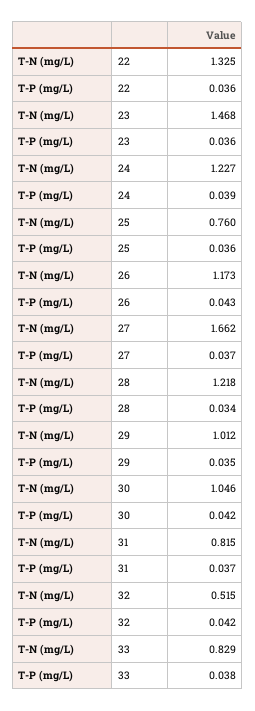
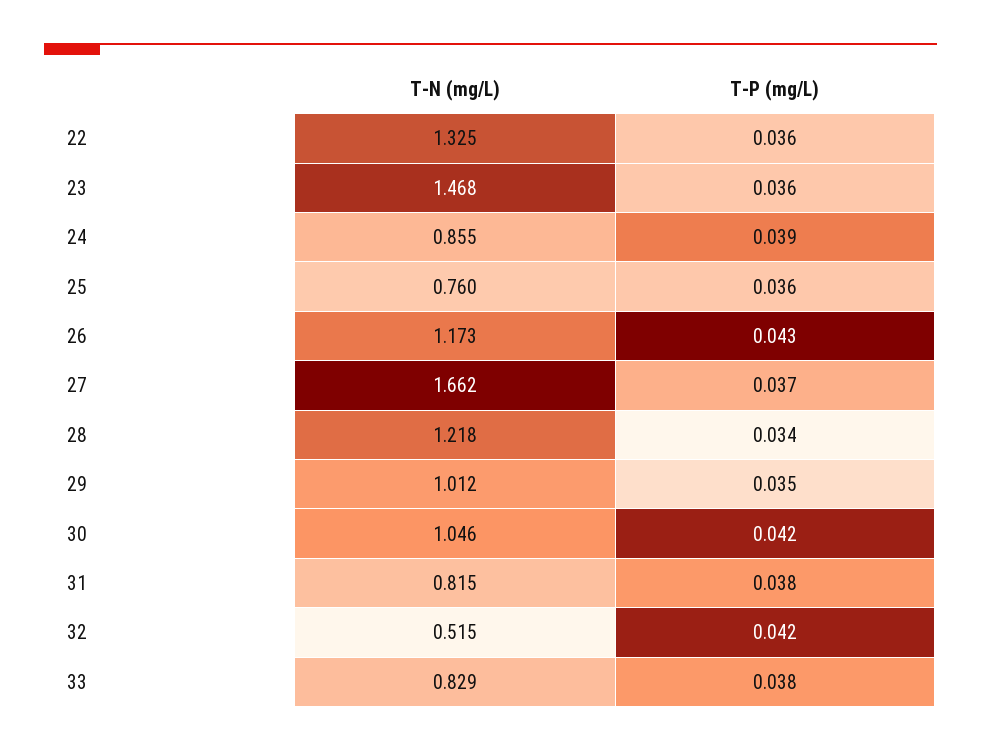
T-N (mg/L), 24: 1.227 -> 0.855
T-P (mg/L), 31: 0.037 -> 0.038

